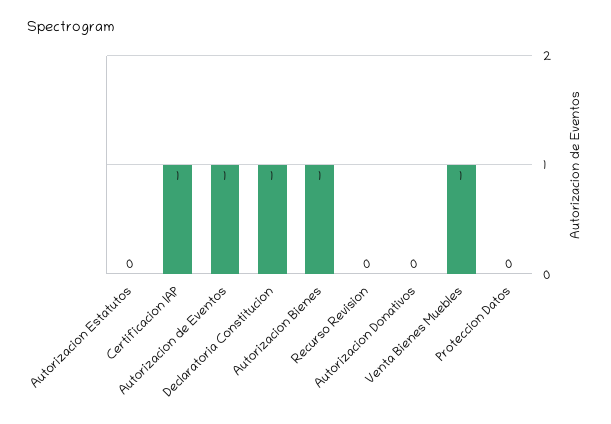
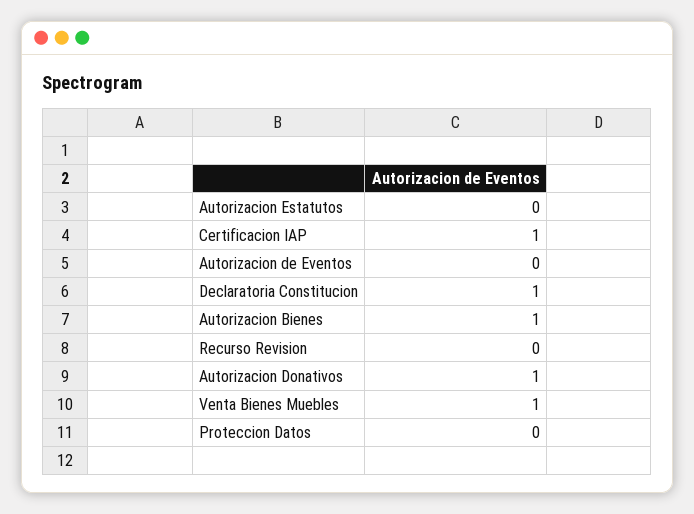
Autorizacion de Eventos: 1 -> 0
Autorizacion Donativos: 0 -> 1

